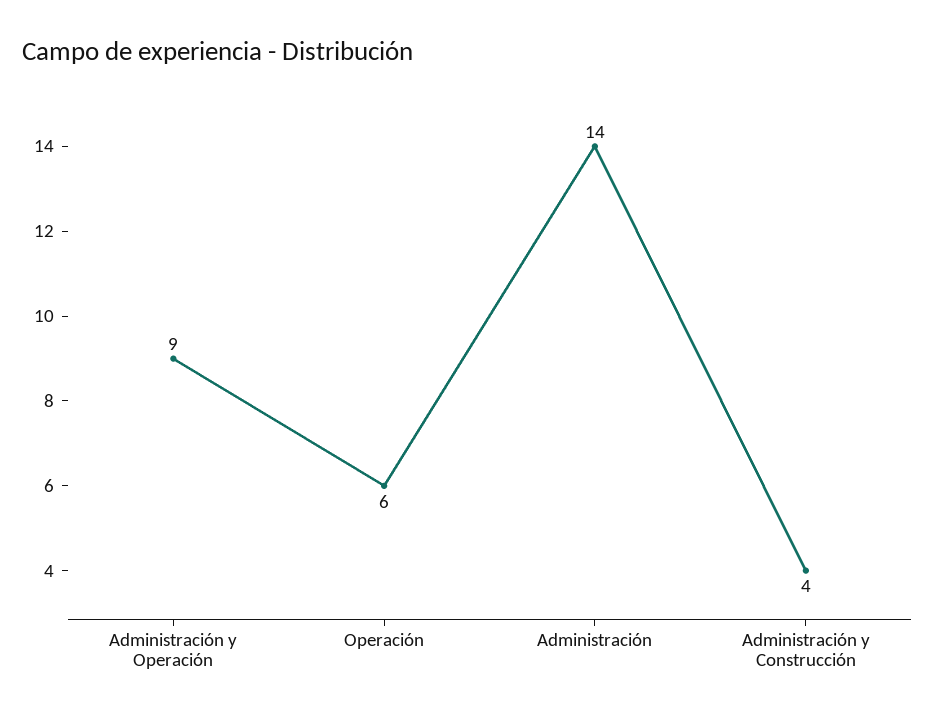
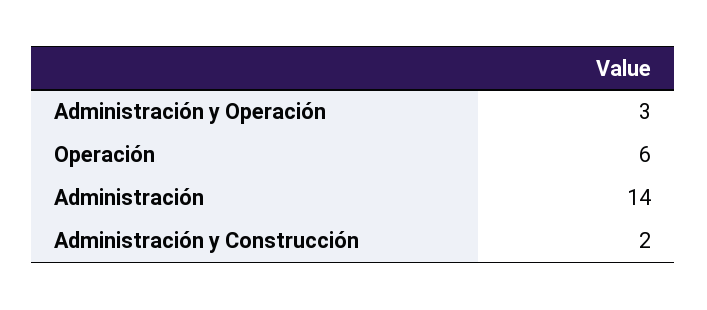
Administración y Operación: 9 -> 3
Administración y Construcción: 4 -> 2

